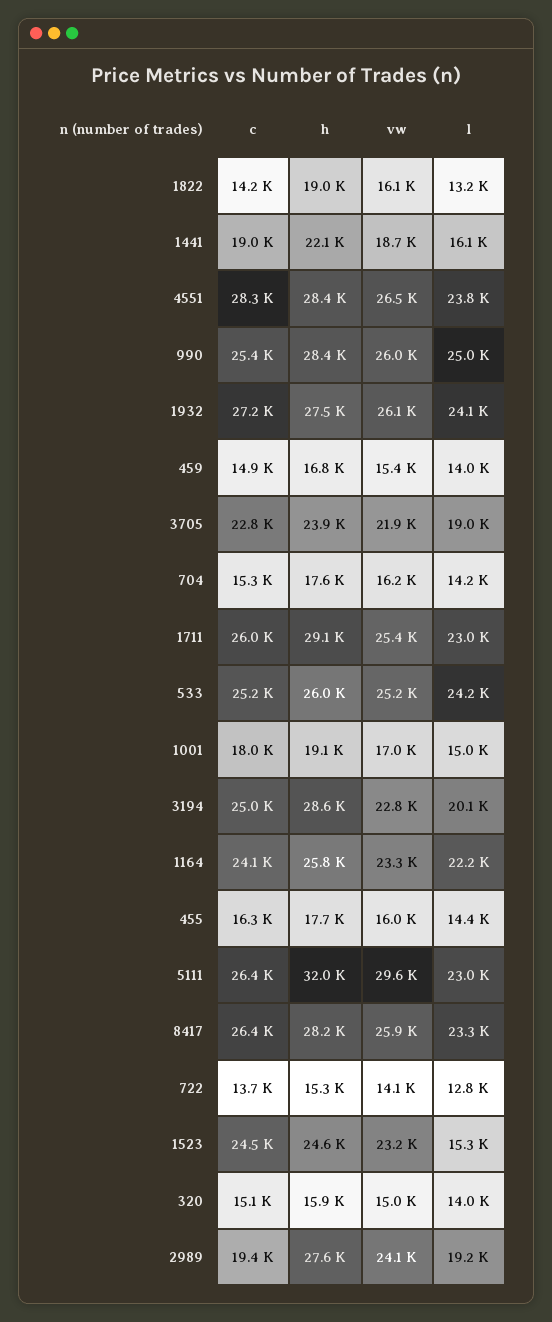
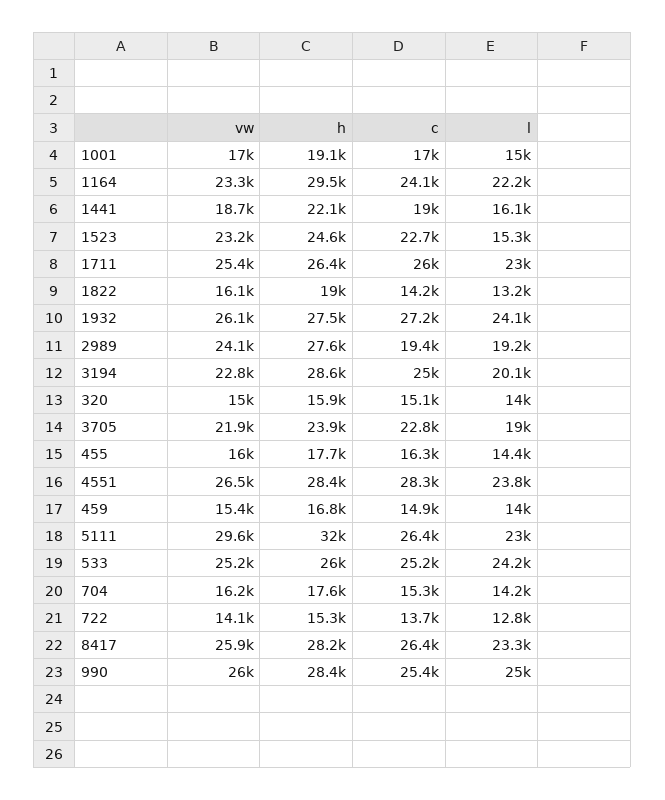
h, 1711: 29100 -> 26400
c, 1001: 18000 -> 17000
h, 1164: 25800 -> 29500
c, 1523: 24500 -> 22700

